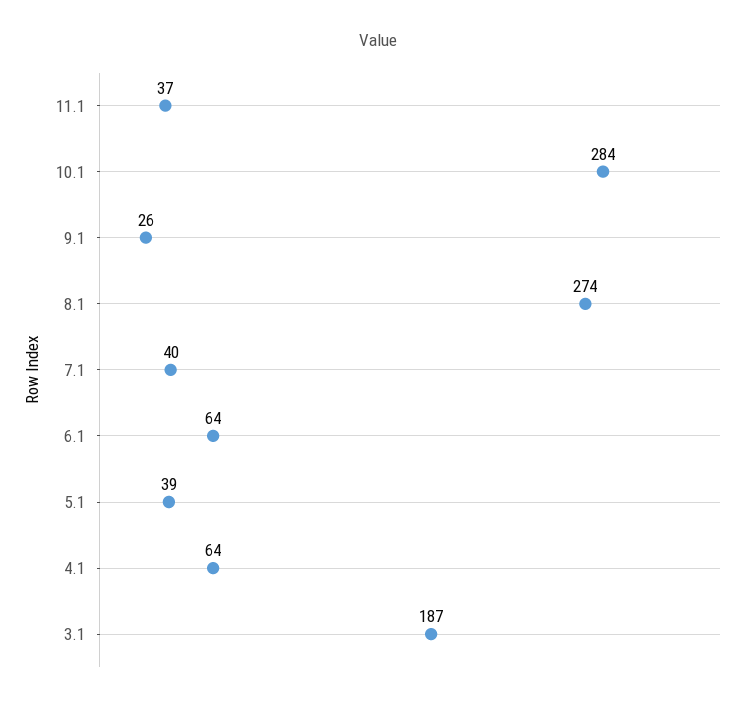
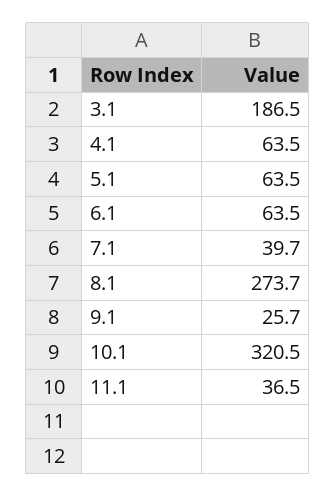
10.1: 284 -> 320.5
5.1: 39 -> 63.5

